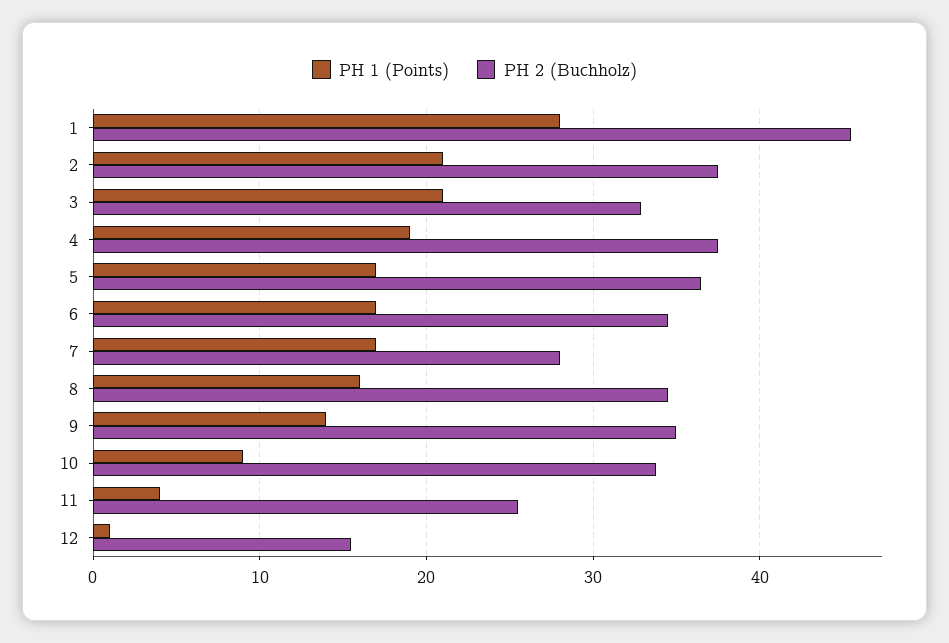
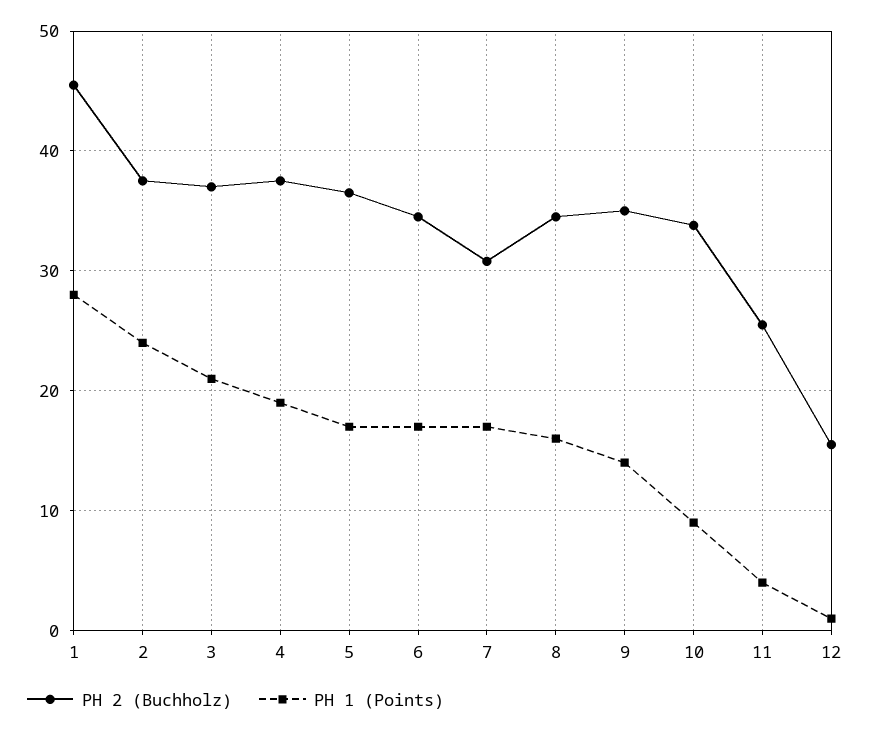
PH 1 (Points), 2: 21 -> 24
PH 2 (Buchholz), 3: 33 -> 37
PH 2 (Buchholz), 7: 28 -> 31

